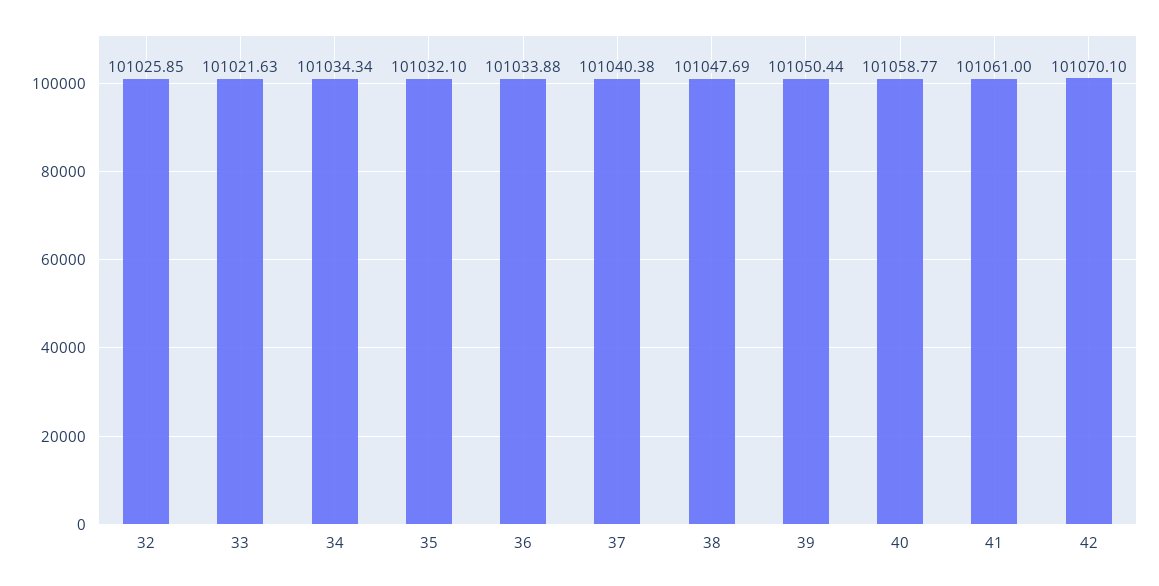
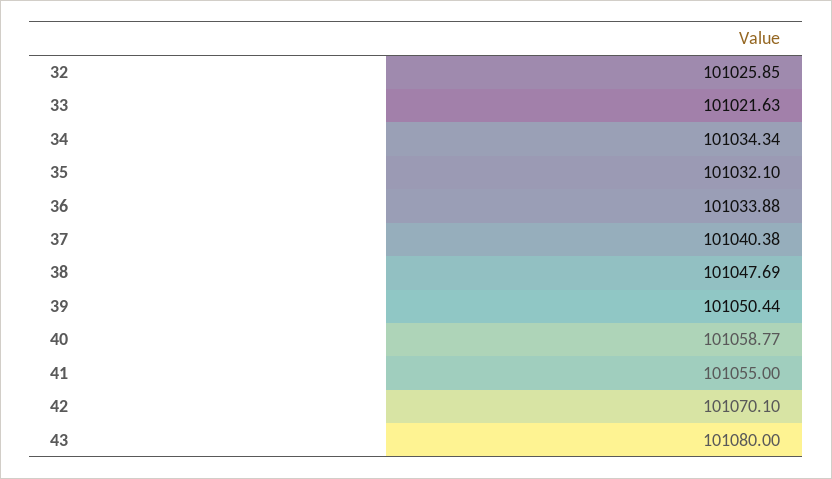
41: 101061 -> 101055
43: none -> 101080

